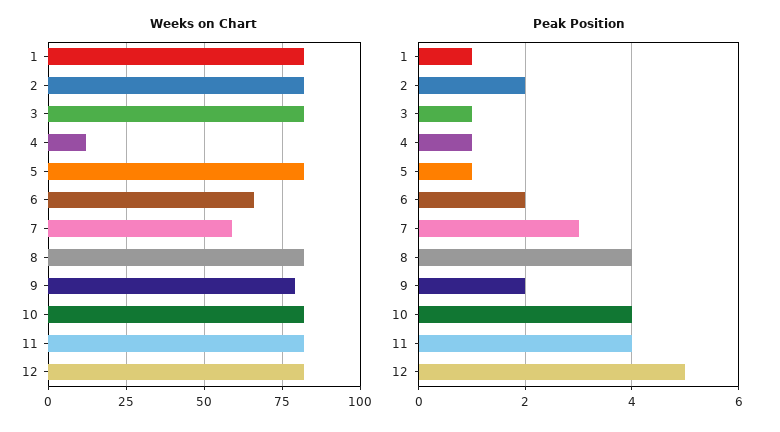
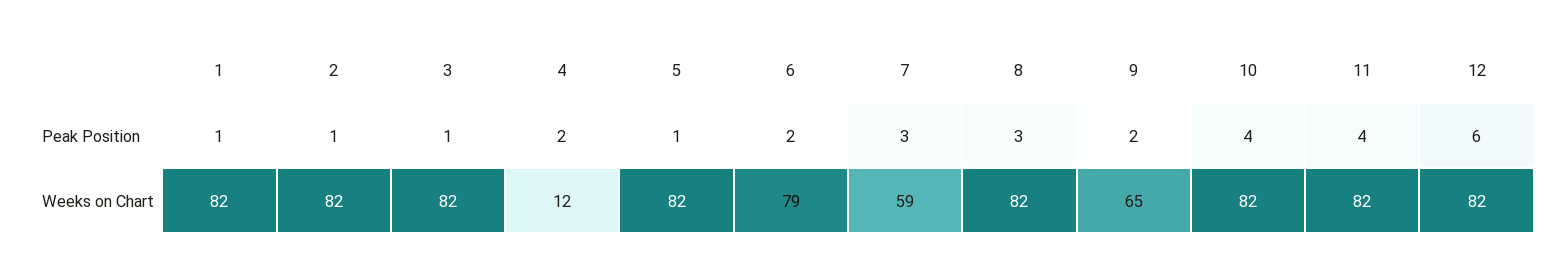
Weeks on Chart, 6: 65 -> 79
Weeks on Chart, 9: 80 -> 65
Peak Position, 2: 2 -> 1
Peak Position, 4: 1 -> 2
Peak Position, 8: 4 -> 3
Peak Position, 12: 5 -> 6

